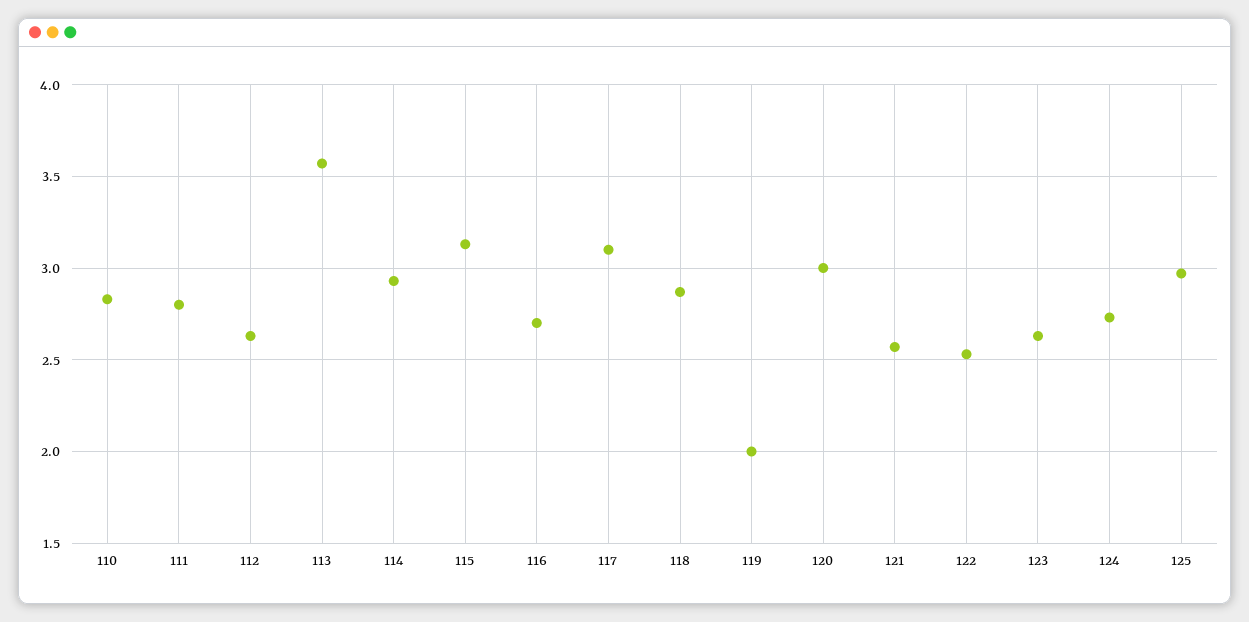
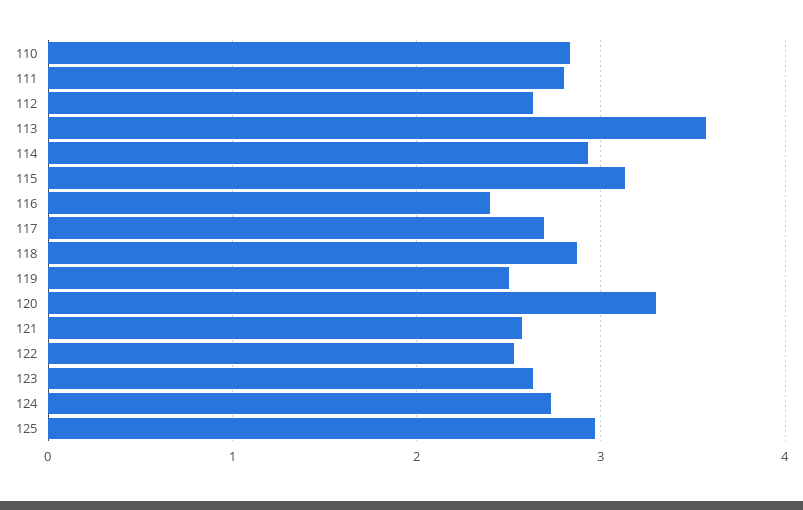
116: 2.7 -> 2.4
117: 3.1 -> 2.7
119: 2 -> 2.5
120: 3 -> 3.3

